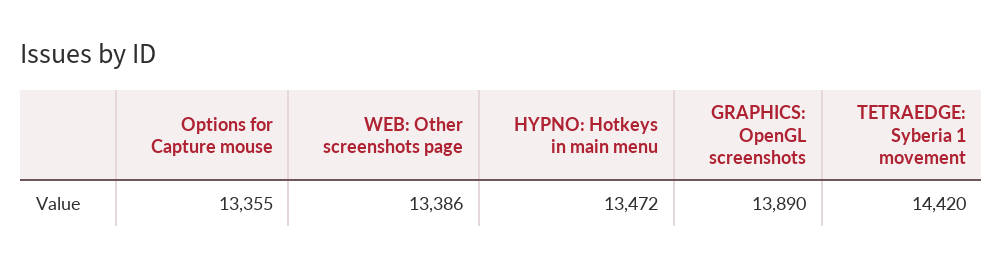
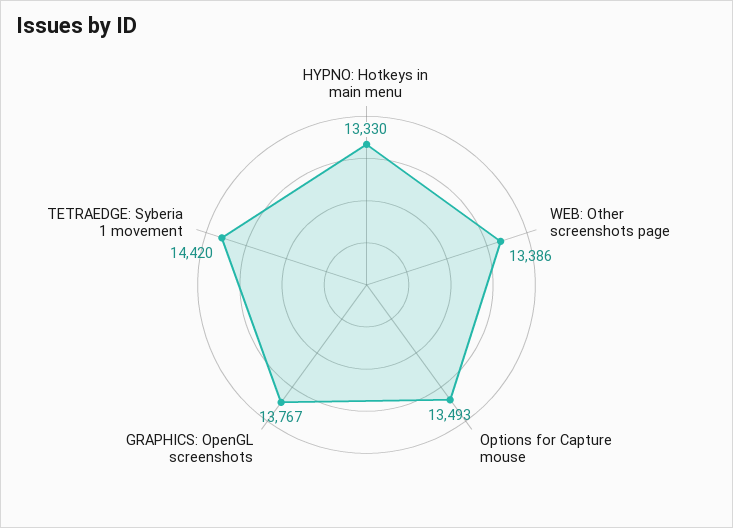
Options for Capture mouse: 13355 -> 13493
HYPNO: Hotkeys in main menu: 13472 -> 13330
GRAPHICS: OpenGL screenshots: 13890 -> 13767

